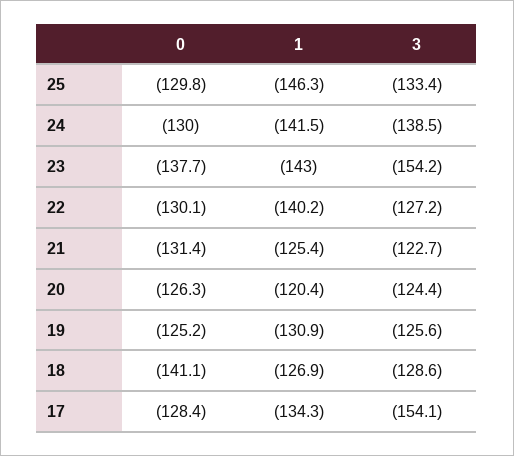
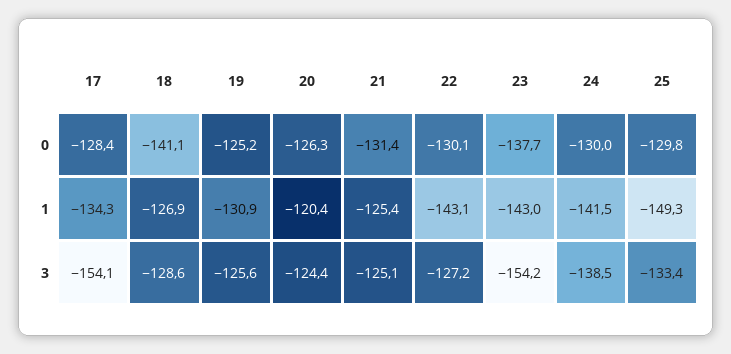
1, 25: -146.3 -> -149.3
1, 22: -140.2 -> -143.1
3, 21: -122.7 -> -125.1

